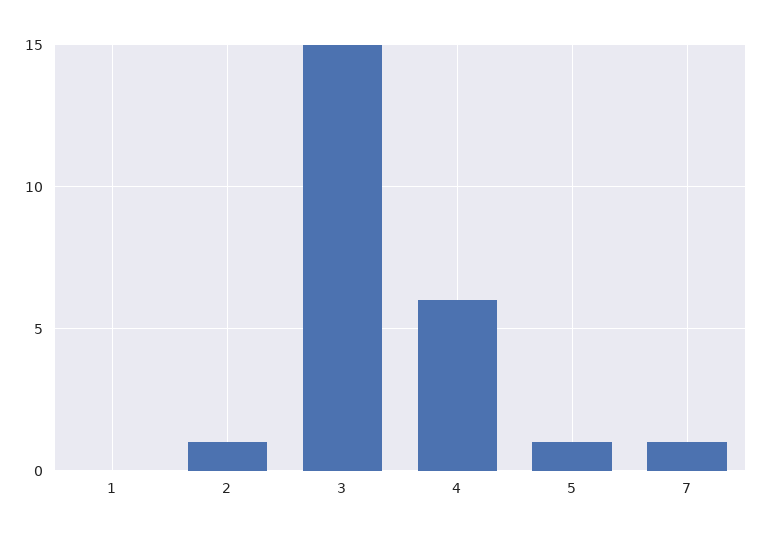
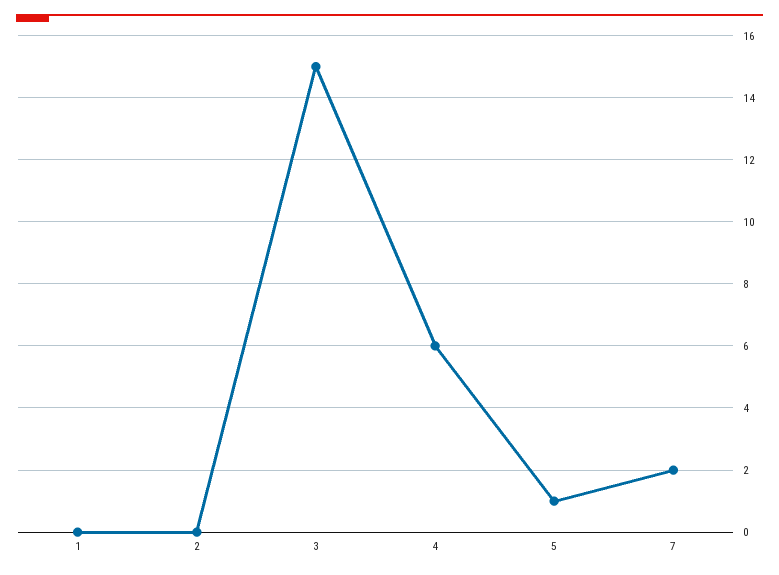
2: 1 -> 0
7: 1 -> 2

